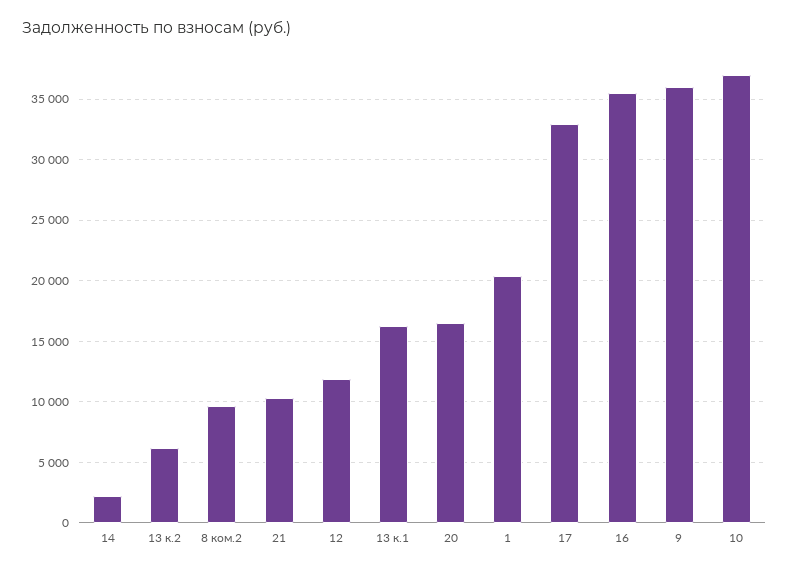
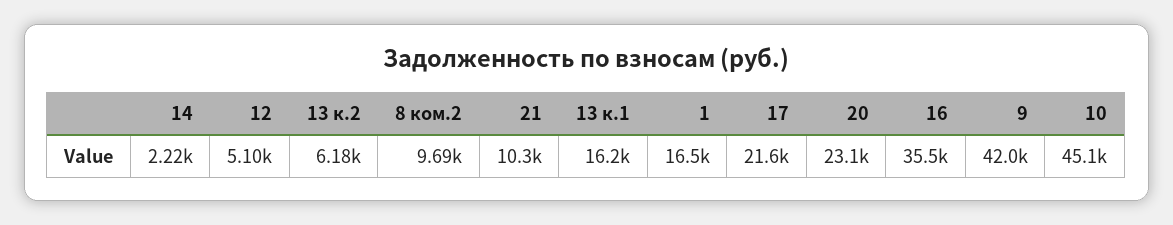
12: 12000 -> 5100
20: 16500 -> 23100
1: 20500 -> 16500
17: 33000 -> 21600
9: 36000 -> 42000
10: 37000 -> 45100

